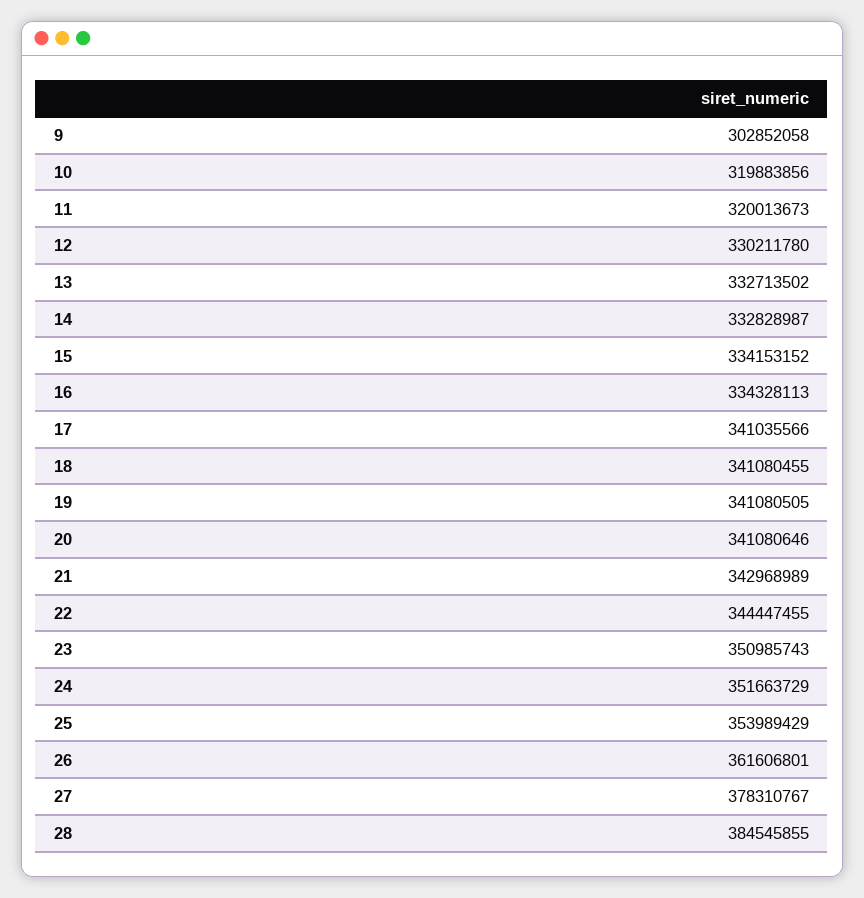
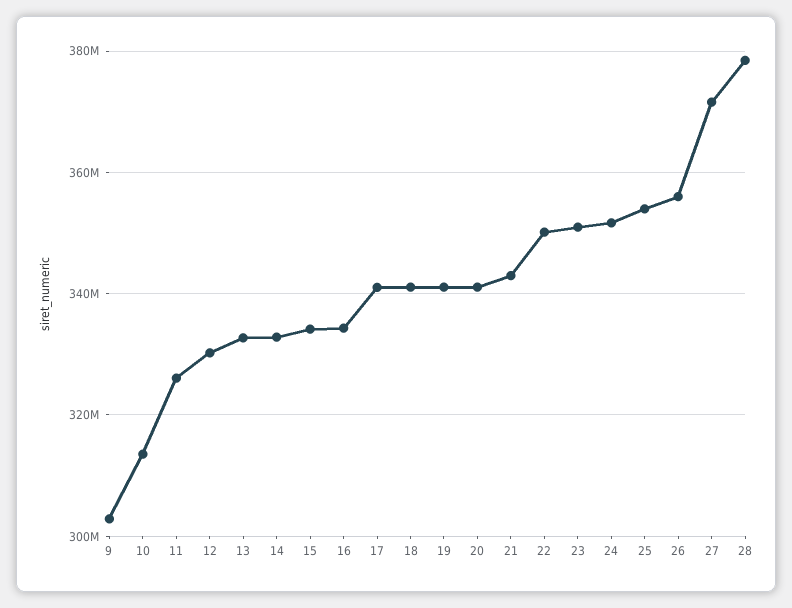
10: 319883856 -> 314000000
11: 320013673 -> 326000000
22: 344447455 -> 350000000
26: 361606801 -> 356000000
27: 378310767 -> 372000000
28: 384545855 -> 378000000

